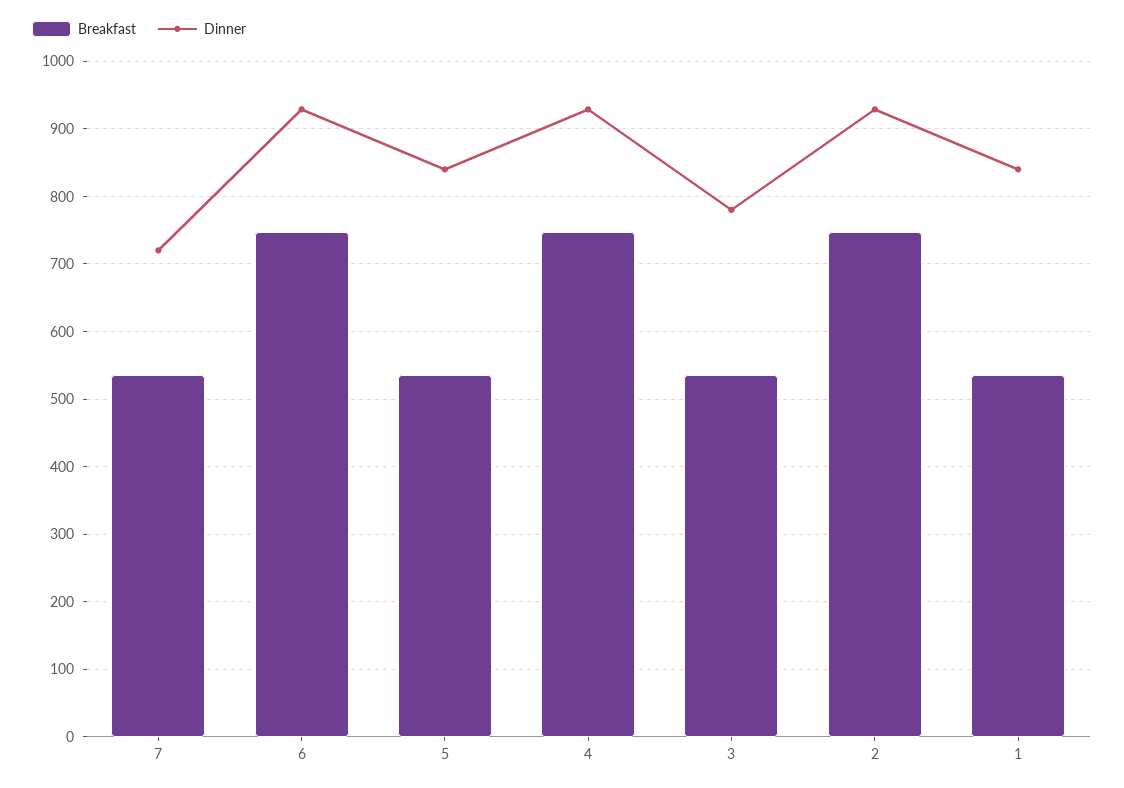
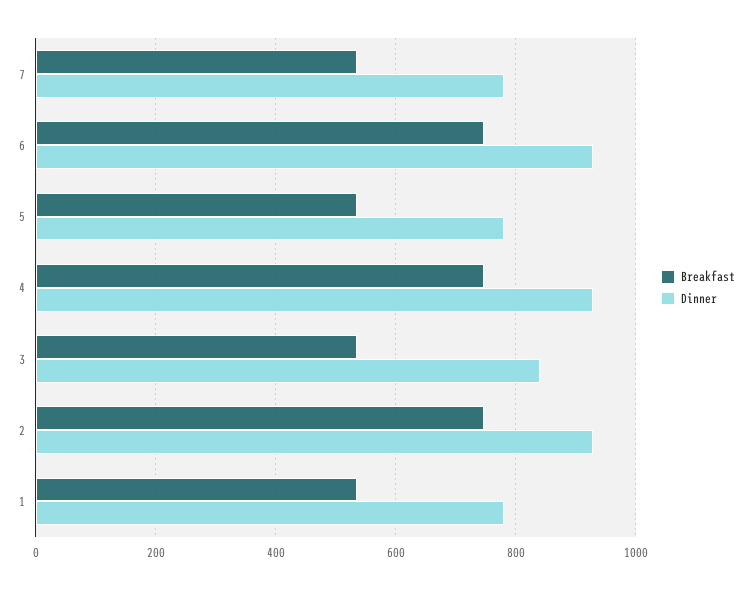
Dinner, 7: 720 -> 780
Dinner, 5: 840 -> 780
Dinner, 3: 780 -> 840
Dinner, 1: 840 -> 780

